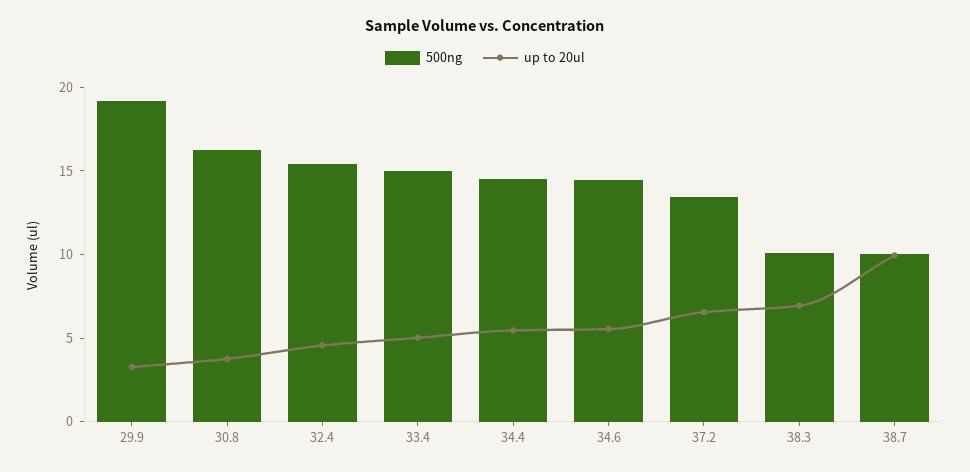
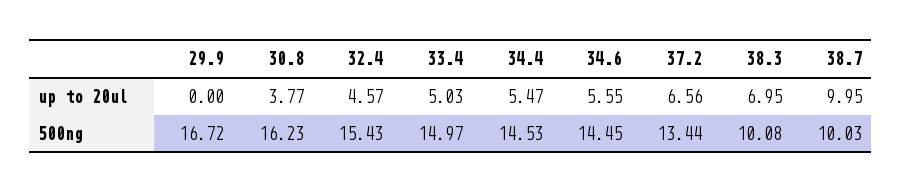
500ng, 29.9: 19 -> 16.72
up to 20ul, 29.9: 3 -> 0

